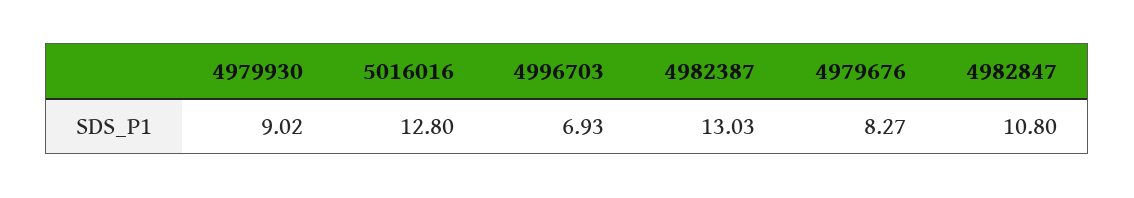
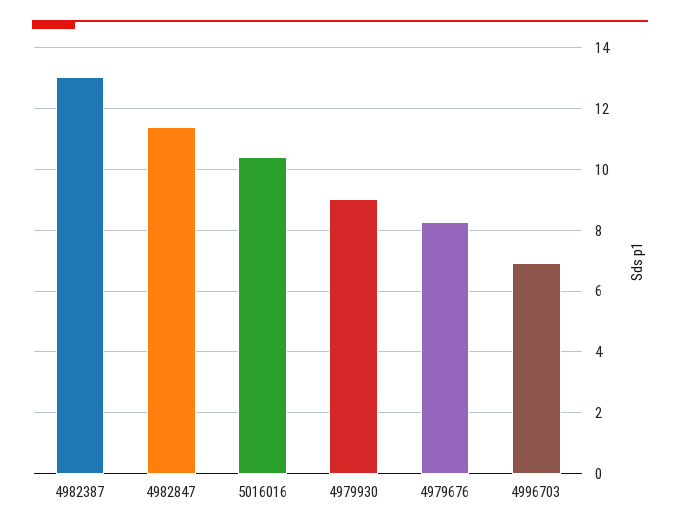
5016016: 12.8 -> 10.4
4982847: 10.8 -> 11.4

